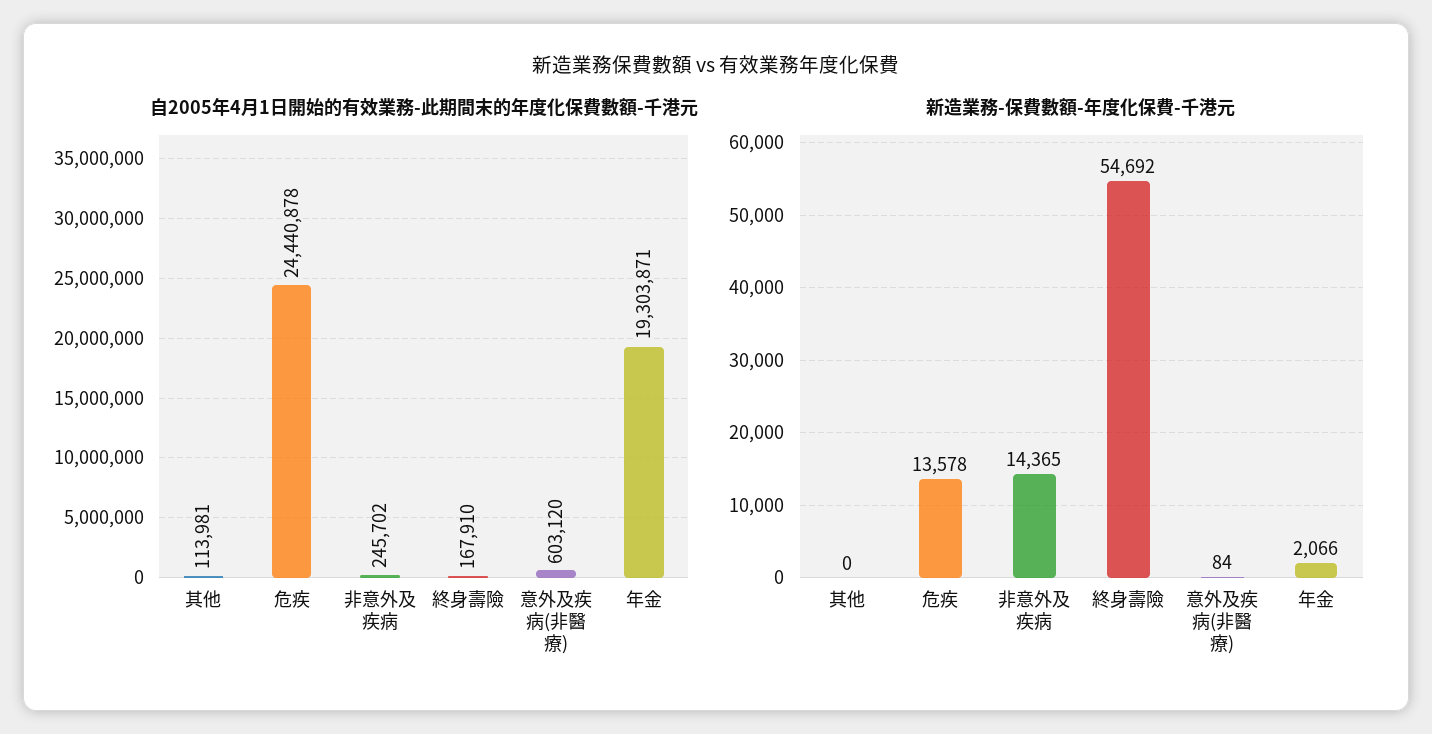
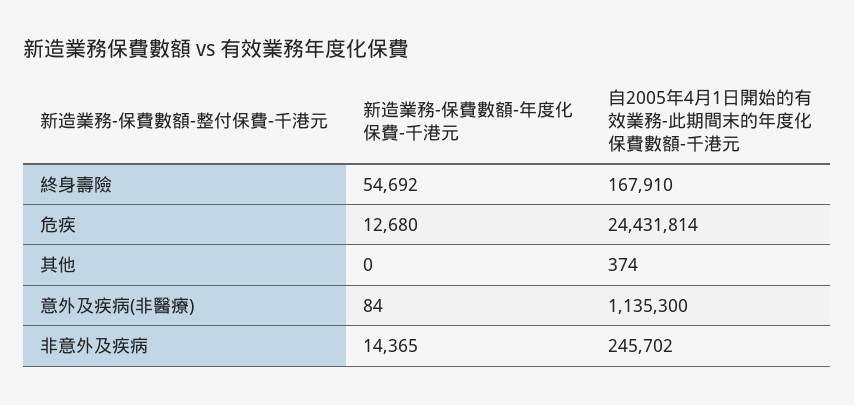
自2005年4月1日開始的有效業務-此期間末的年度化保費數額-千港元, 其他: 113981 -> 374
自2005年4月1日開始的有效業務-此期間末的年度化保費數額-千港元, 危疾: 24440878 -> 24431814
自2005年4月1日開始的有效業務-此期間末的年度化保費數額-千港元, 意外及疾病(非醫療): 603120 -> 1135300
自2005年4月1日開始的有效業務-此期間末的年度化保費數額-千港元, 年金: 19303871 -> none
新造業務-保費數額-年度化保費-千港元, 危疾: 13578 -> 12680
新造業務-保費數額-年度化保費-千港元, 年金: 2066 -> none

